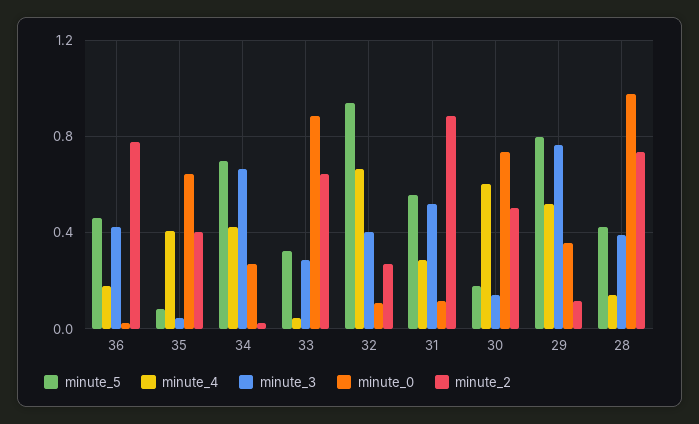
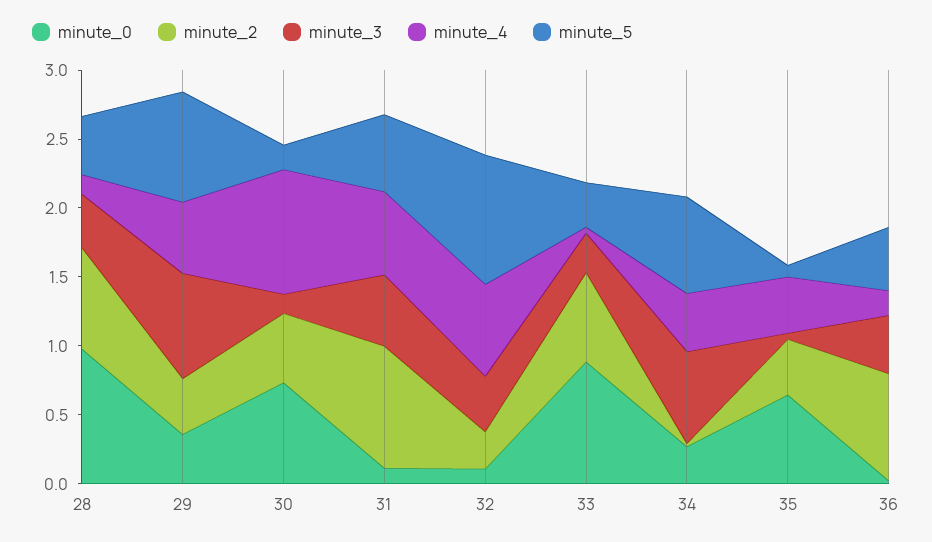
minute_4, 31: 0.3 -> 0.6
minute_4, 30: 0.6 -> 0.9
minute_2, 29: 0.1 -> 0.4

